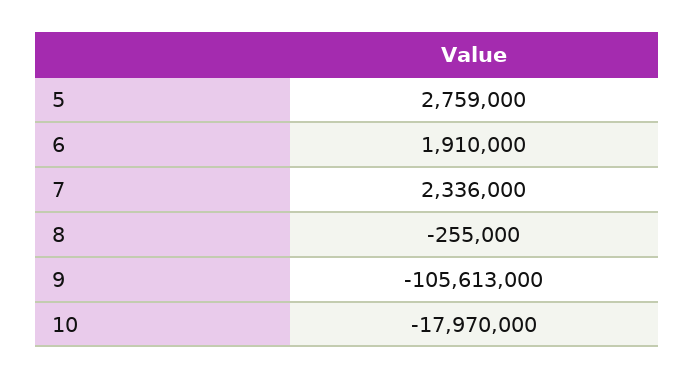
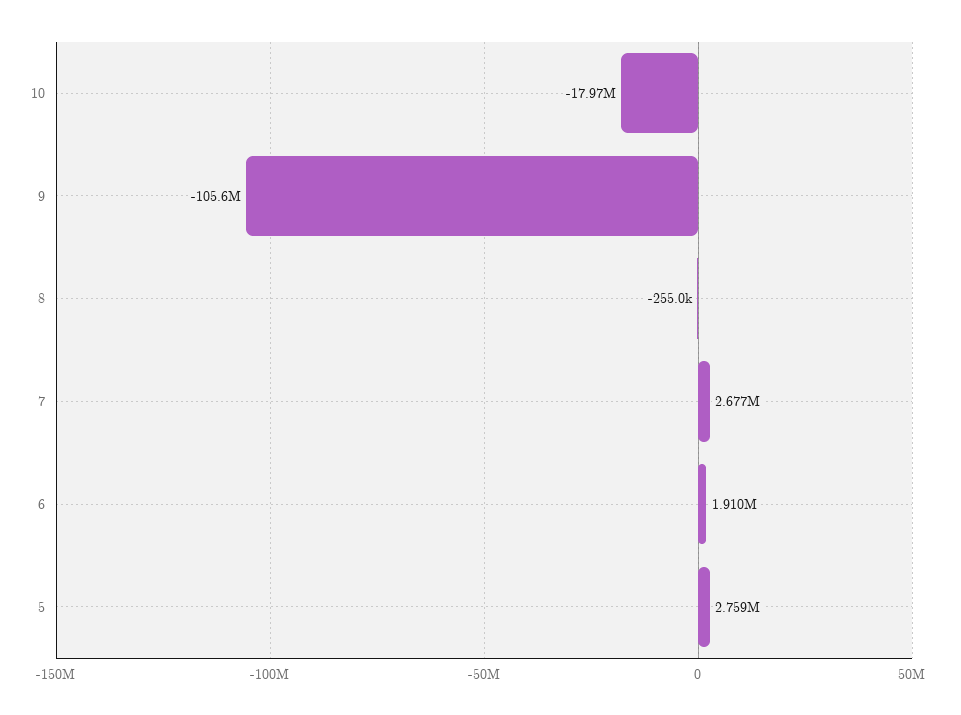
7: 2336000 -> 2677000

